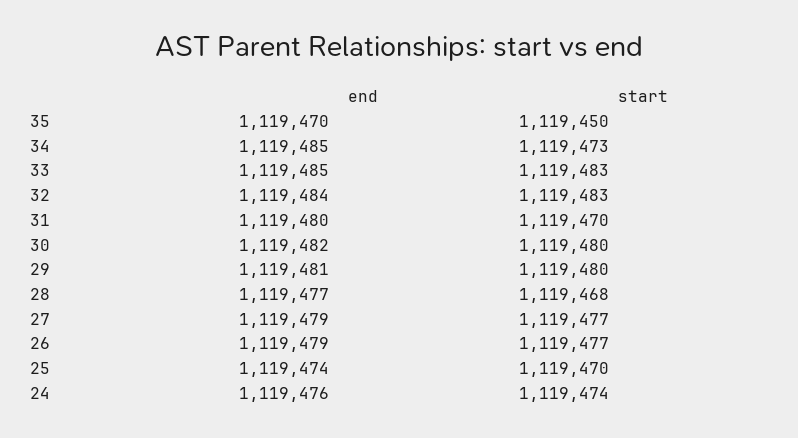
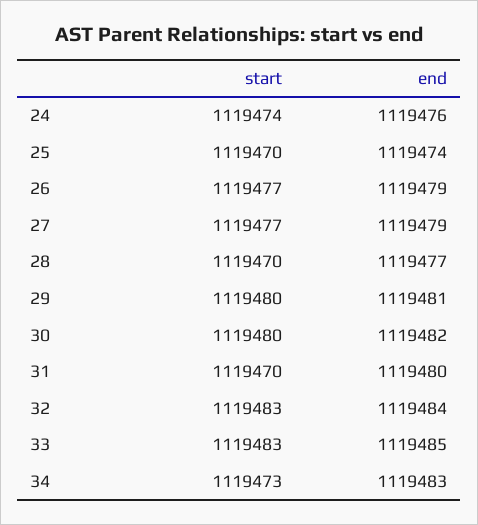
end, 35: 1119470 -> none
start, 35: 1119450 -> none
end, 34: 1119485 -> 1119483
start, 28: 1119468 -> 1119470

